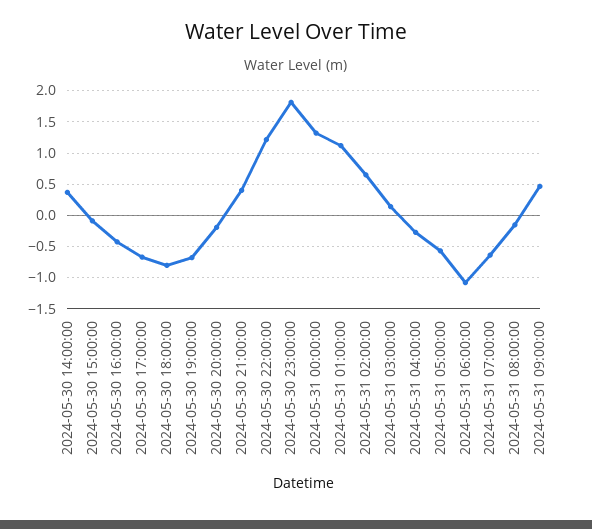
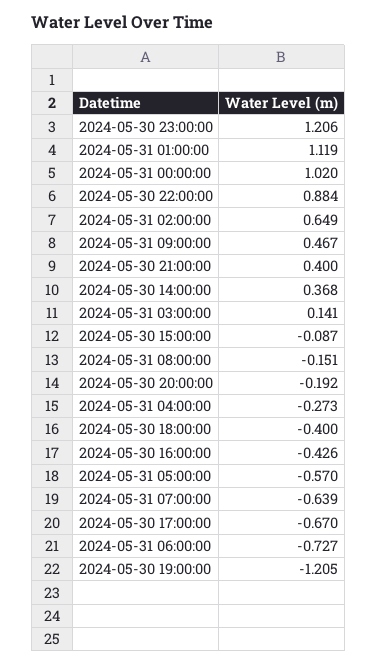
2024-05-30 18:00:00: -0.8 -> -0.4
2024-05-30 19:00:00: -0.7 -> -1.205
2024-05-30 22:00:00: 1.2 -> 0.884
2024-05-30 23:00:00: 1.8 -> 1.206
2024-05-31 00:00:00: 1.3 -> 1.02
2024-05-31 06:00:00: -1.1 -> -0.727

